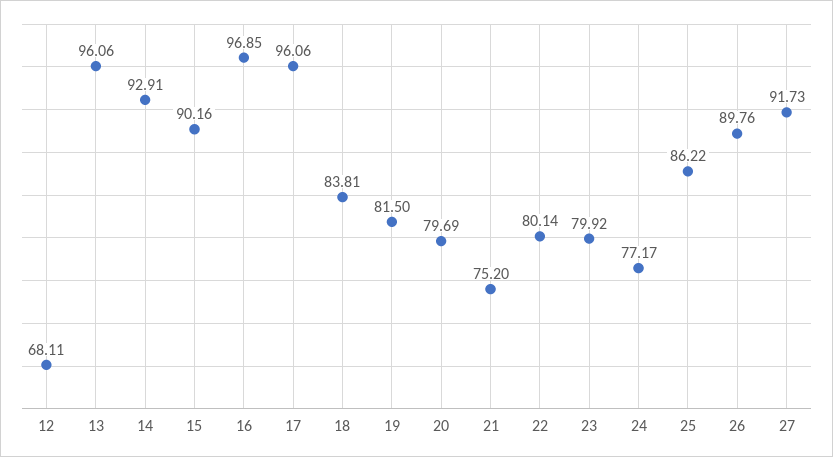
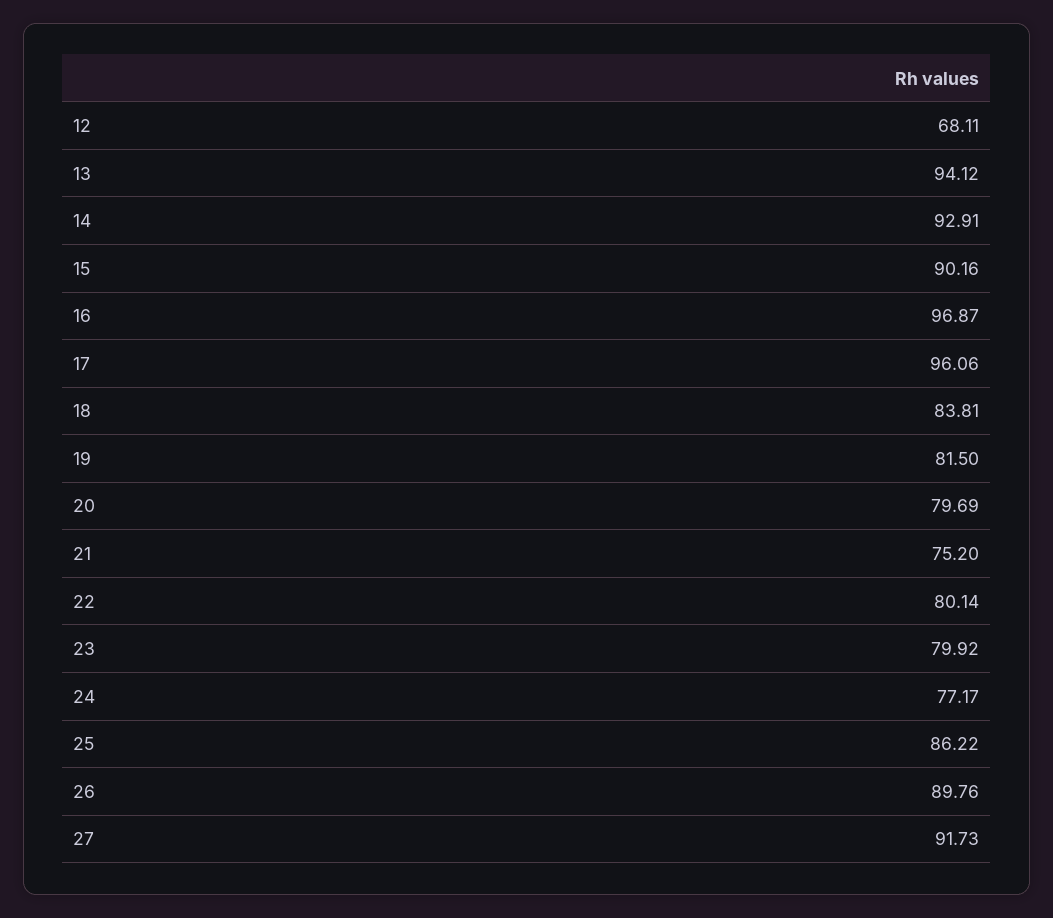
13: 96.06 -> 94.12
16: 96.85 -> 96.87

